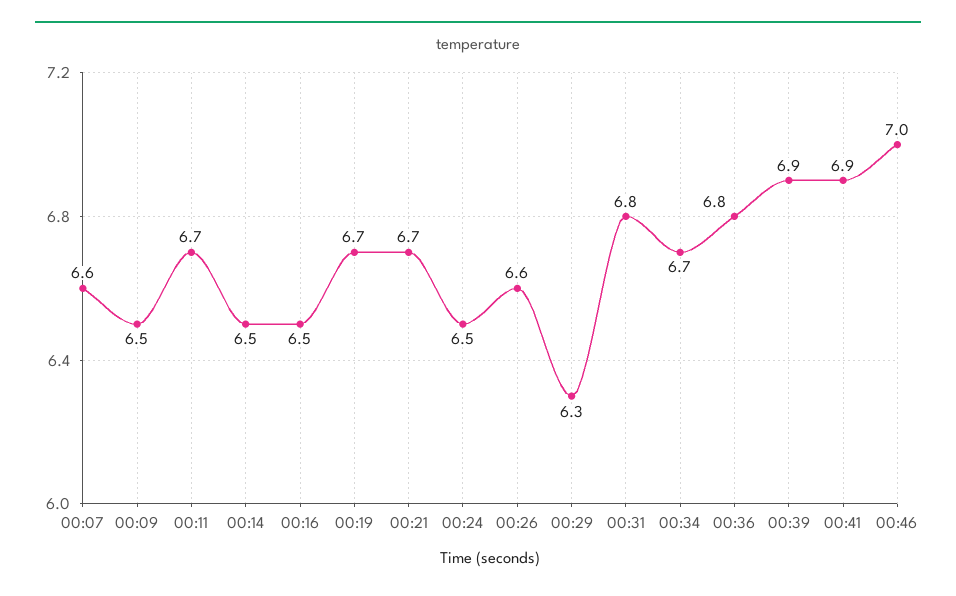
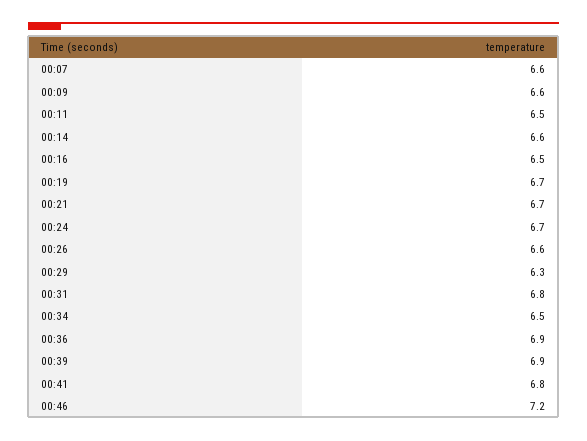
00:09: 6.5 -> 6.6
00:11: 6.7 -> 6.5
00:14: 6.5 -> 6.6
00:24: 6.5 -> 6.7
00:34: 6.7 -> 6.5
00:36: 6.8 -> 6.9
00:41: 6.9 -> 6.8
00:46: 7 -> 7.2

